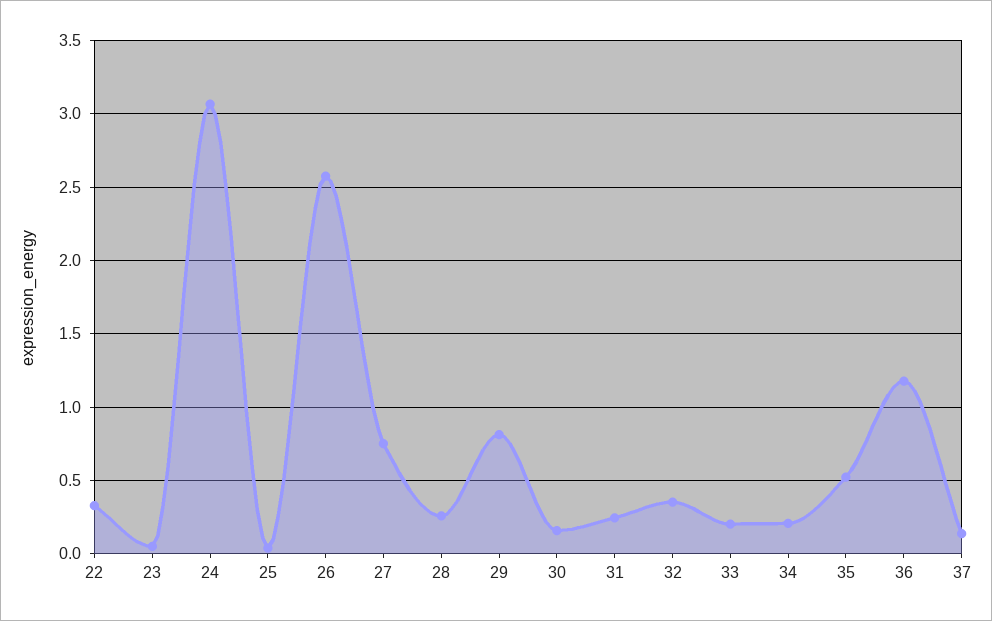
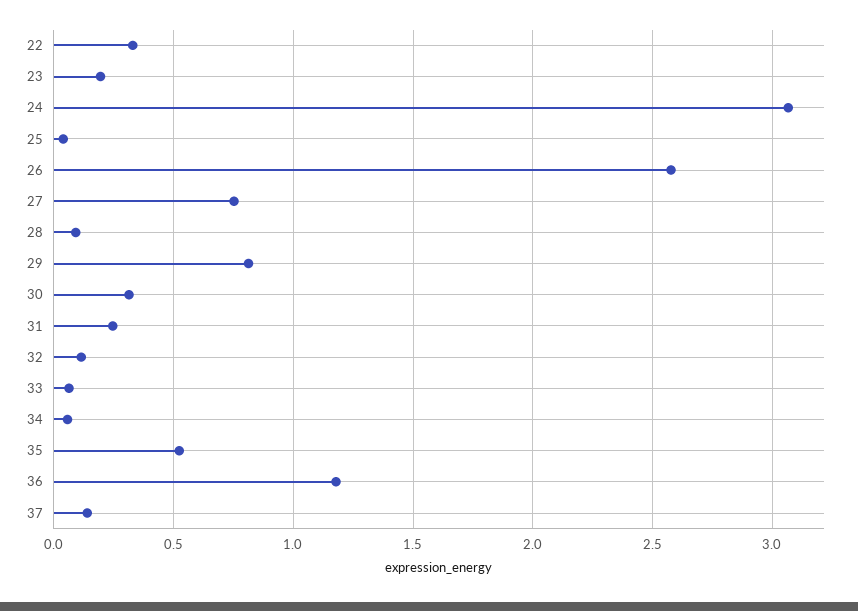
23: 0.05 -> 0.2
28: 0.25 -> 0.1
30: 0.15 -> 0.3
32: 0.35 -> 0.1
33: 0.2 -> 0.05
34: 0.2 -> 0.05

